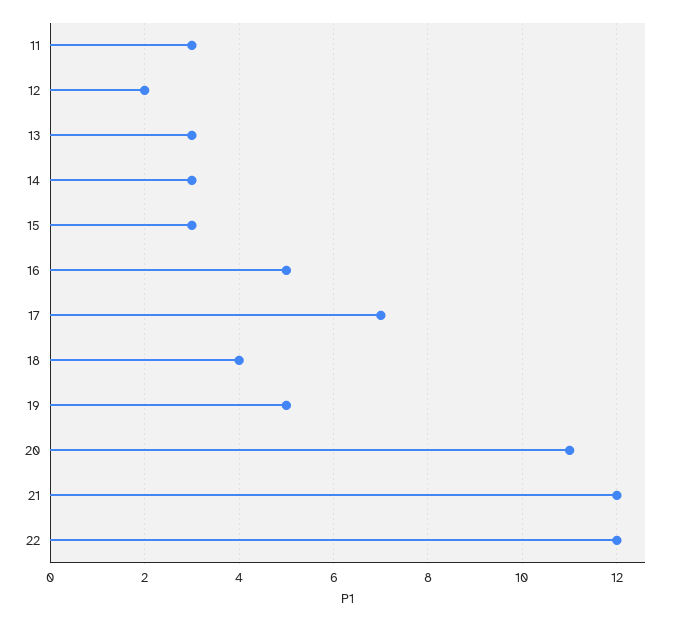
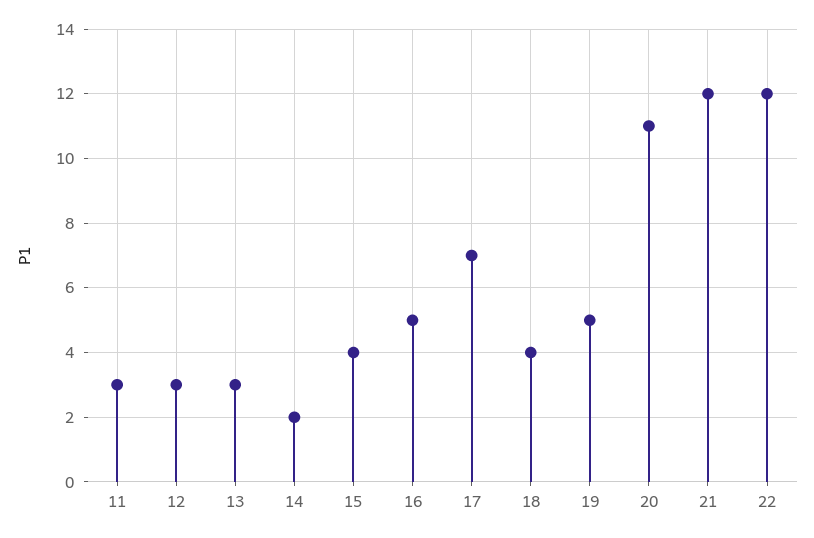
12: 2 -> 3
14: 3 -> 2
15: 3 -> 4

